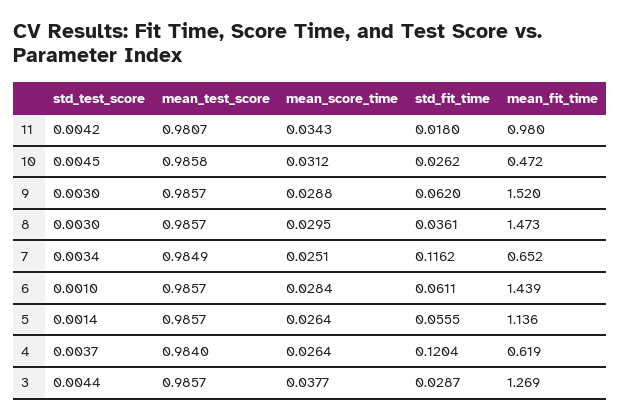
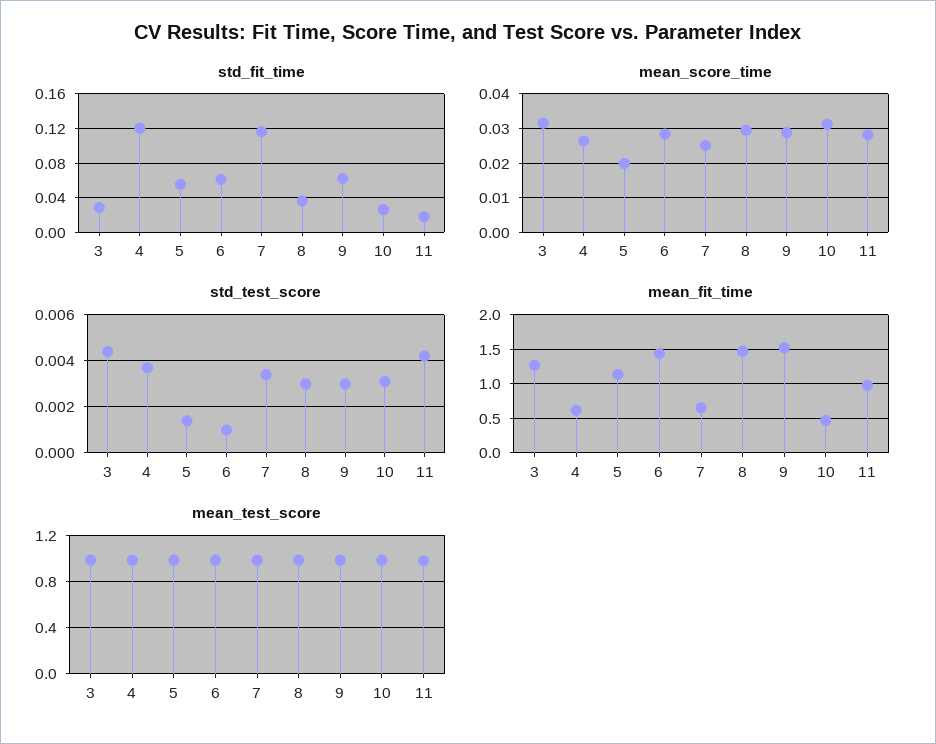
mean_score_time, 11: 0.0343 -> 0.028
std_test_score, 10: 0.0045 -> 0.003
mean_score_time, 5: 0.0264 -> 0.02
mean_score_time, 3: 0.0377 -> 0.032

